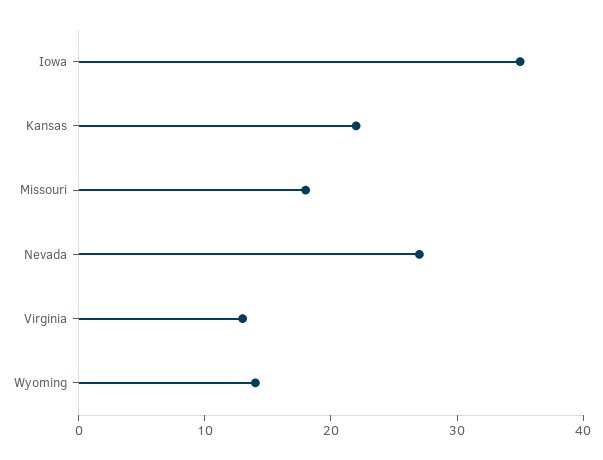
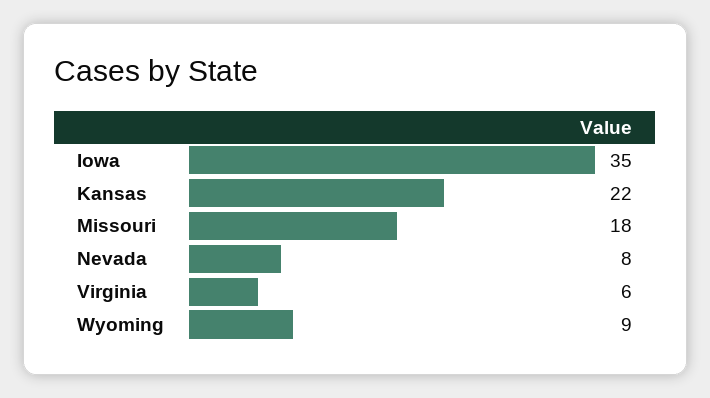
Nevada: 27 -> 8
Virginia: 13 -> 6
Wyoming: 14 -> 9

